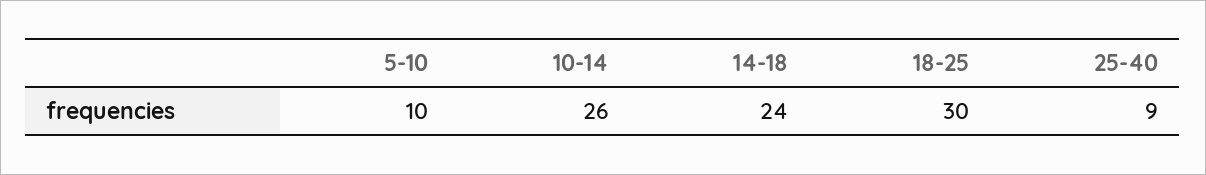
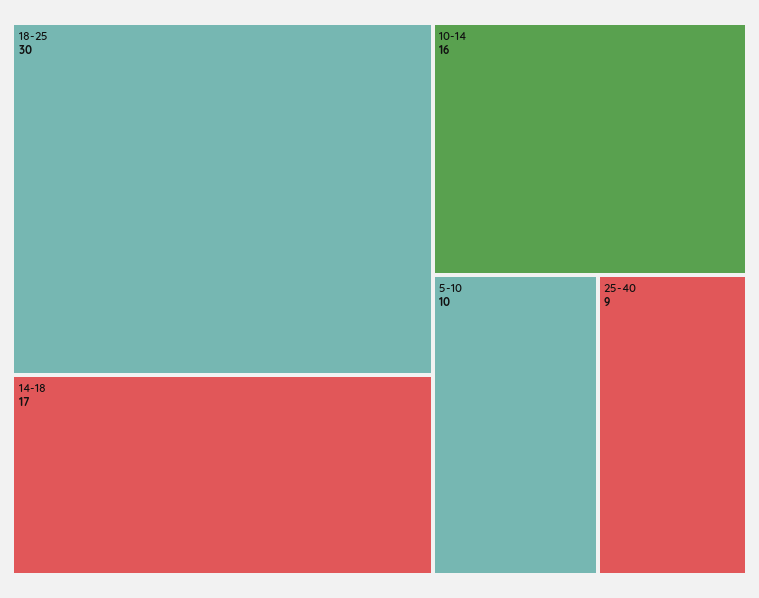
10-14: 26 -> 16
14-18: 24 -> 17

